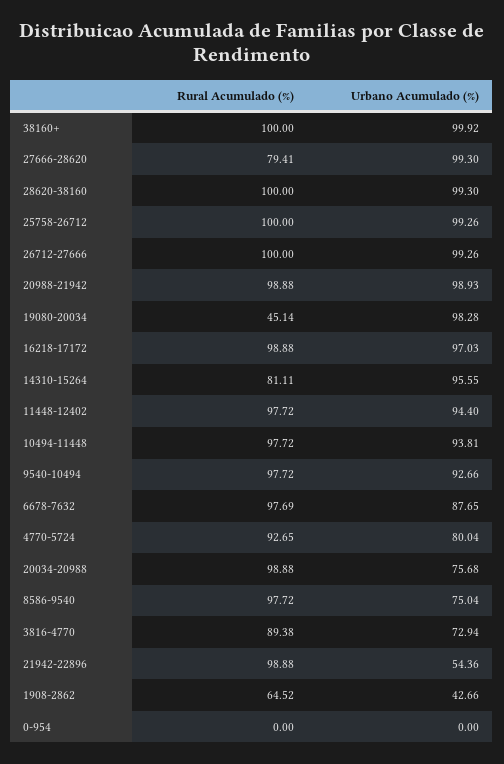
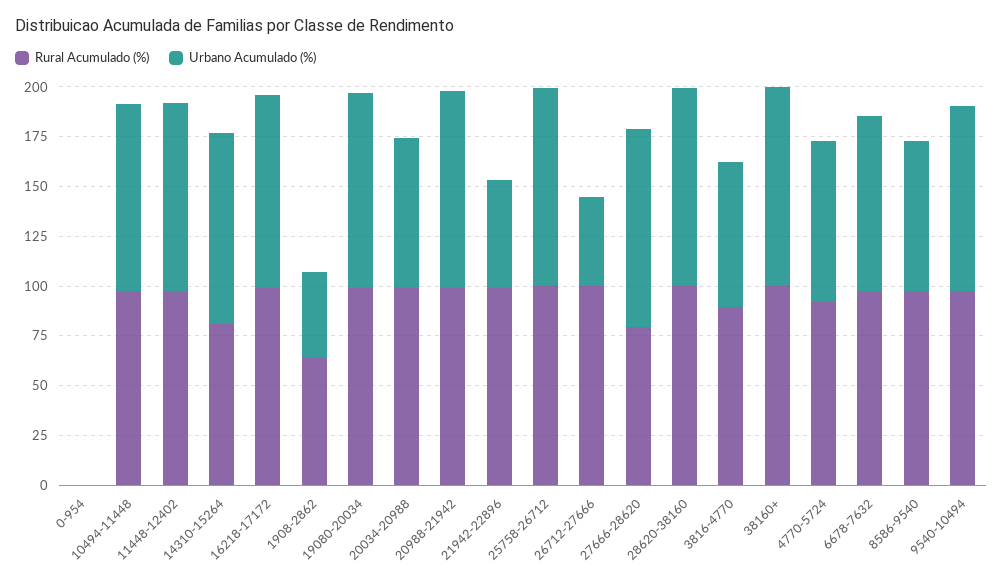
Urbano Acumulado (%), 26712-27666: 99.26 -> 45
Rural Acumulado (%), 19080-20034: 45.14 -> 100

